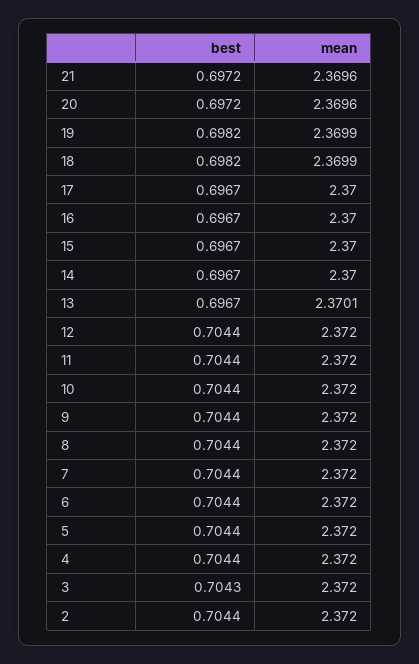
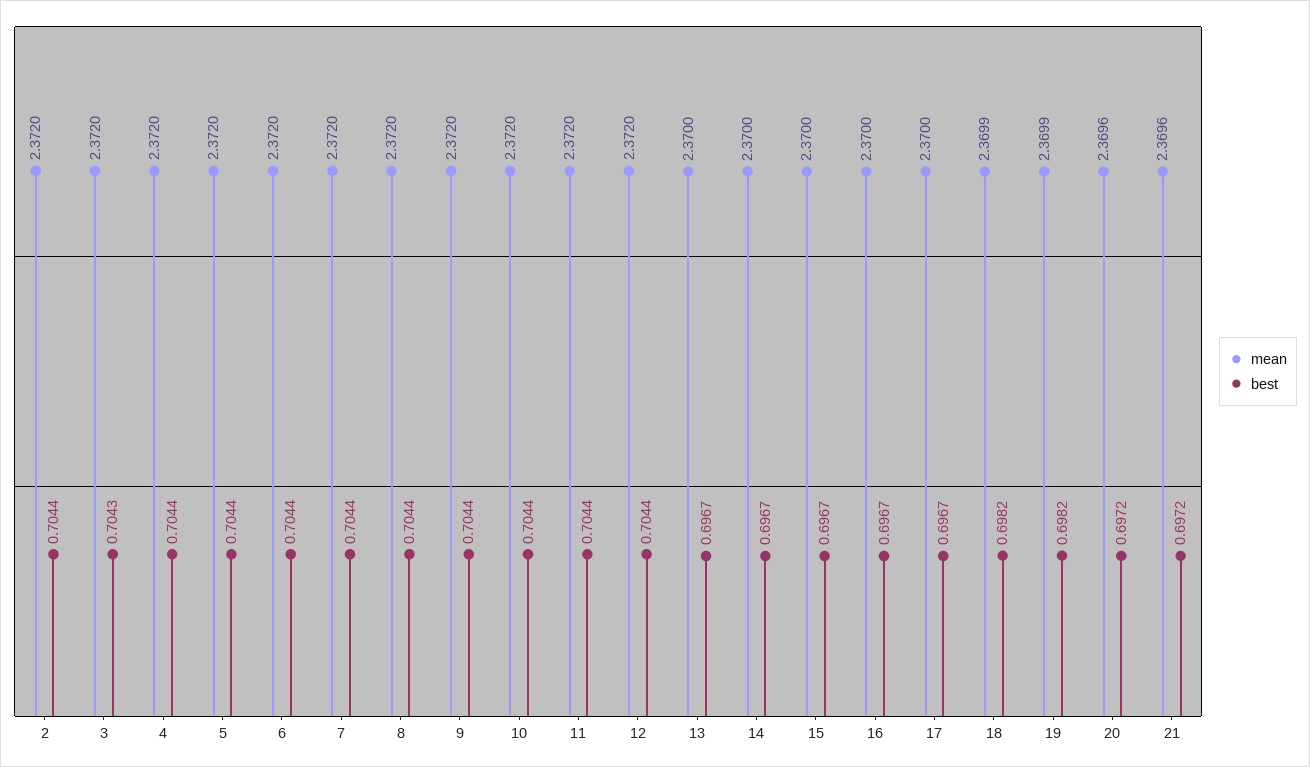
mean, 13: 2.3701 -> 2.37

